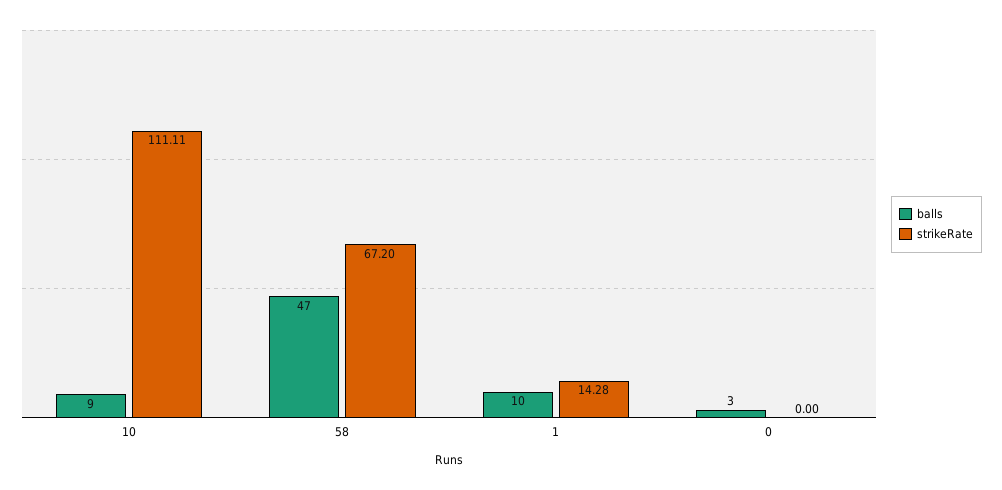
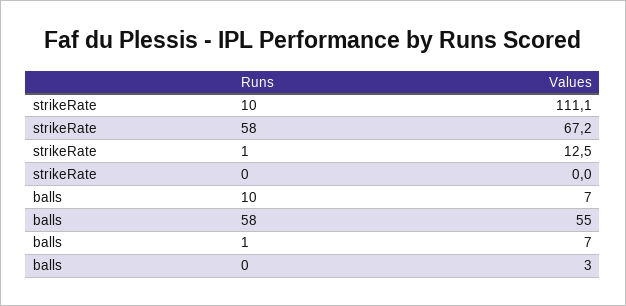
balls, 10: 9 -> 7
balls, 58: 47 -> 55
balls, 1: 10 -> 7
strikeRate, 1: 14.28 -> 12.5

